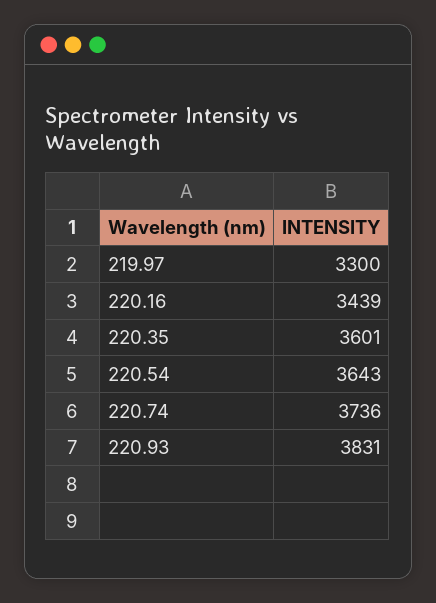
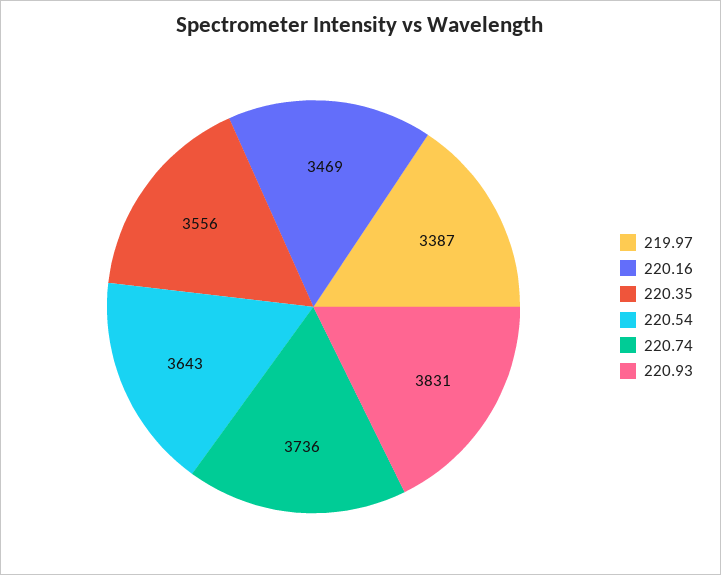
219.97: 3300 -> 3387
220.16: 3439 -> 3469
220.35: 3601 -> 3556

